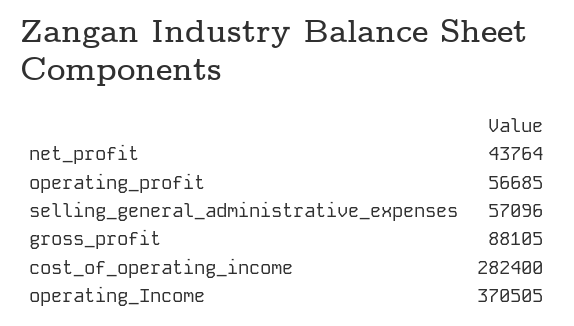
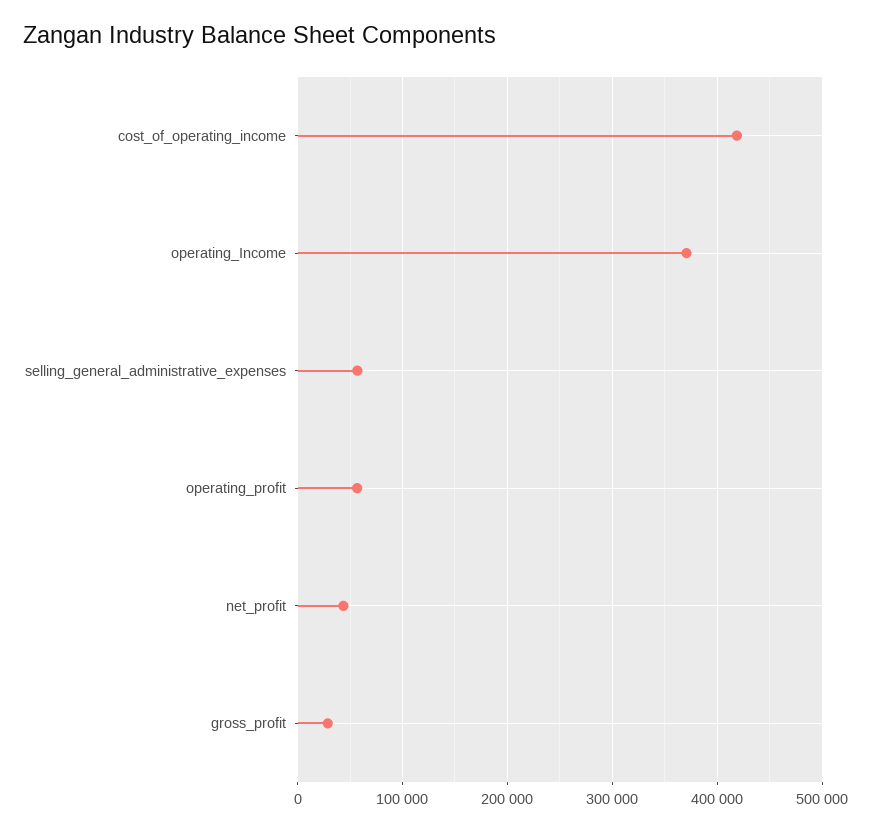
gross_profit: 88105 -> 30000
cost_of_operating_income: 282400 -> 420000

